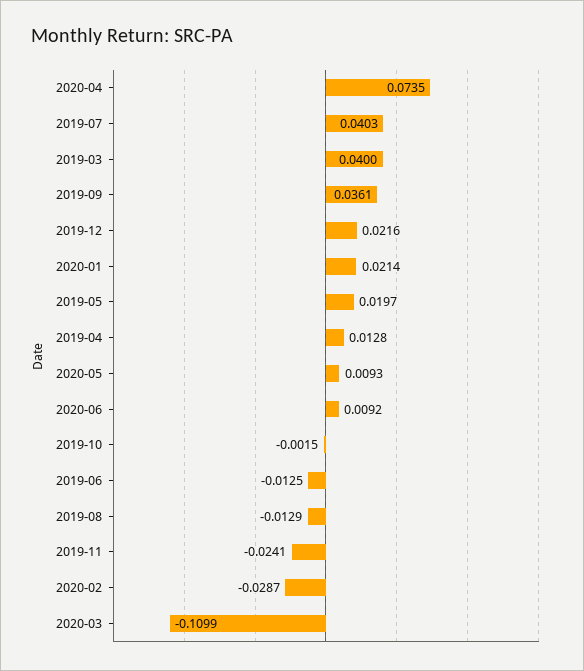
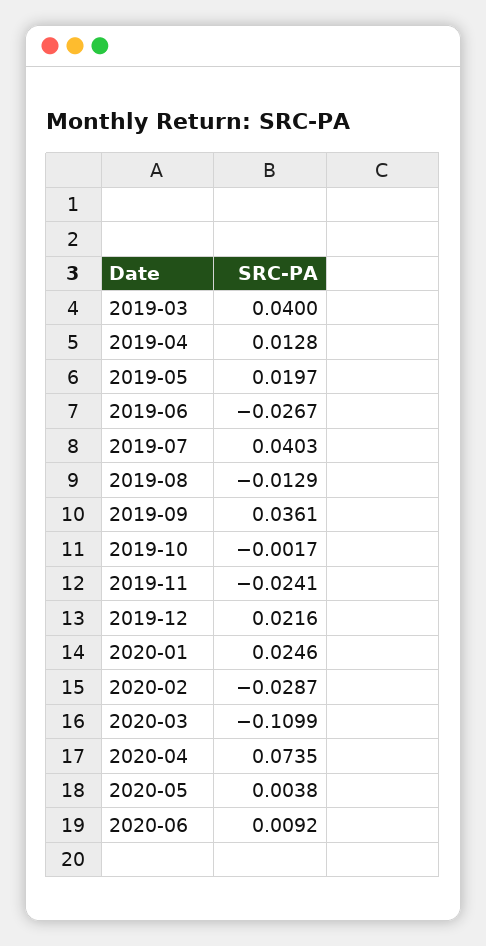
2020-01: 0.0214 -> 0.0246
2020-05: 0.0093 -> 0.0038
2019-10: -0.0015 -> -0.0017
2019-06: -0.0125 -> -0.0267

